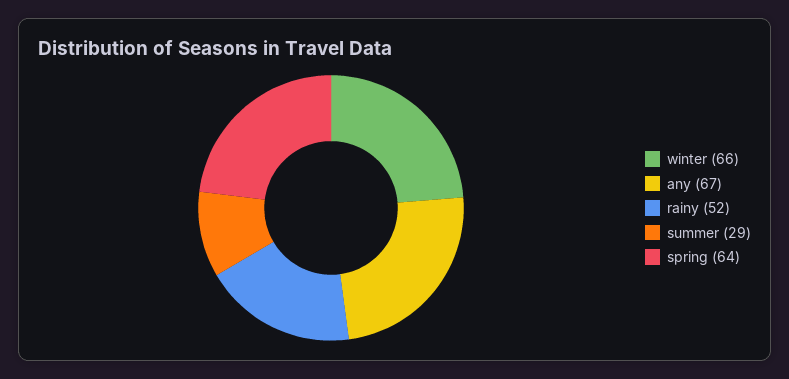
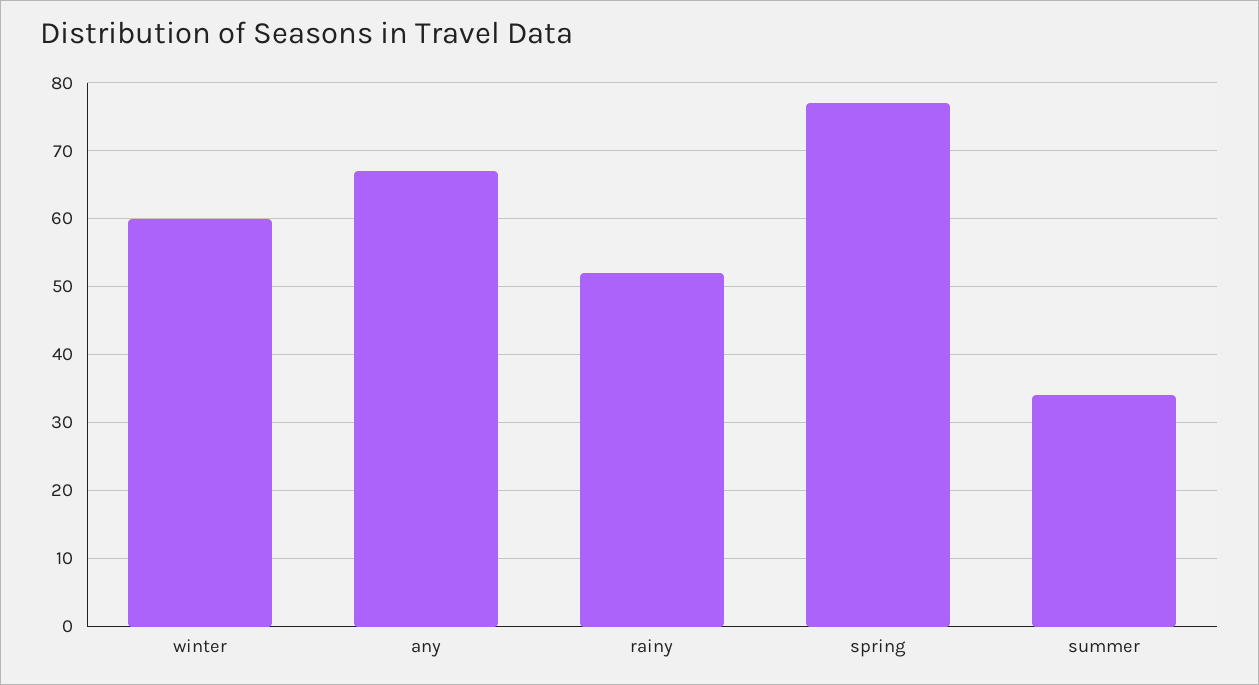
winter: 66 -> 60
summer: 29 -> 34
spring: 64 -> 77

